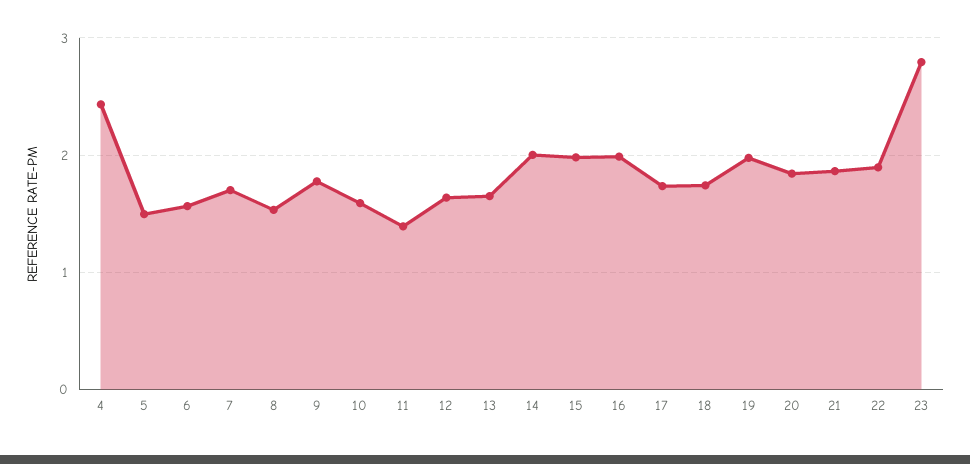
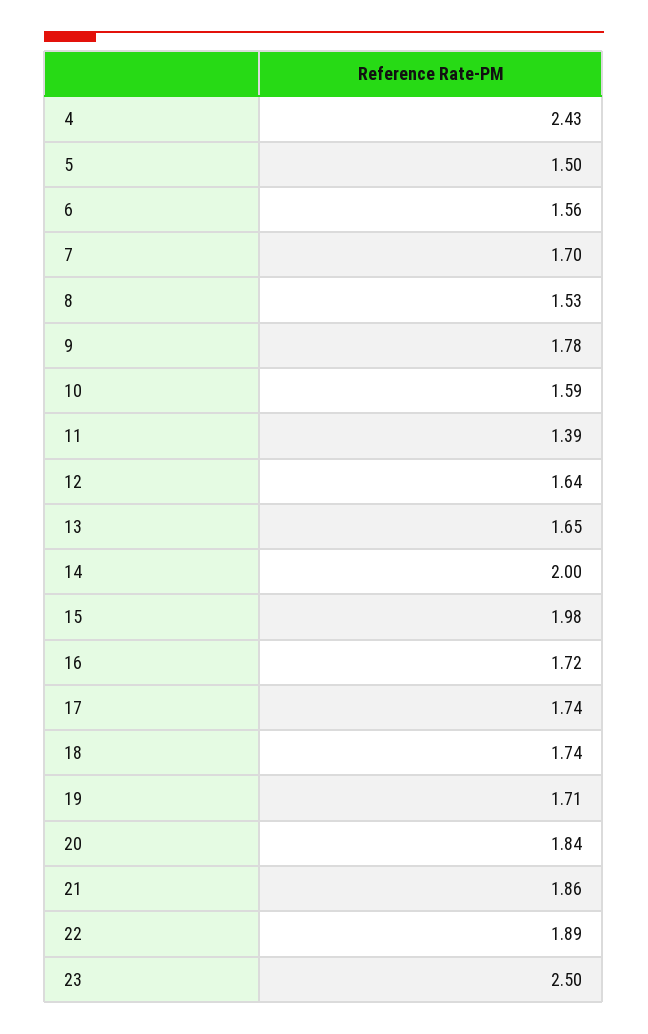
16: 2 -> 1.72
19: 2 -> 1.71
23: 2.8 -> 2.5

